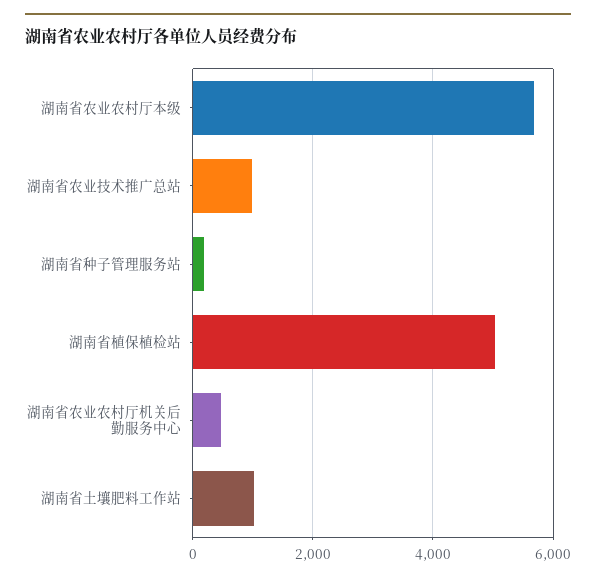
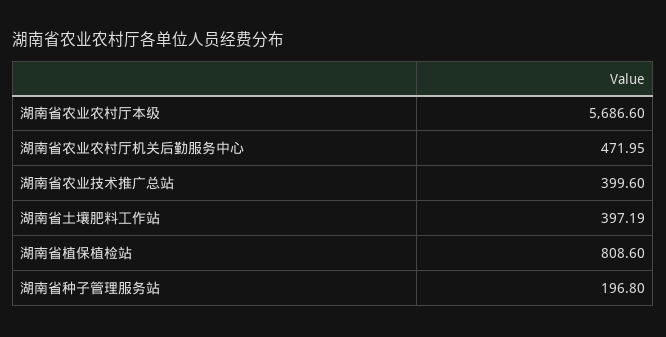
湖南省农业技术推广总站: 1000 -> 399.6
湖南省植保植检站: 5000 -> 808.6
湖南省土壤肥料工作站: 1000 -> 397.19

